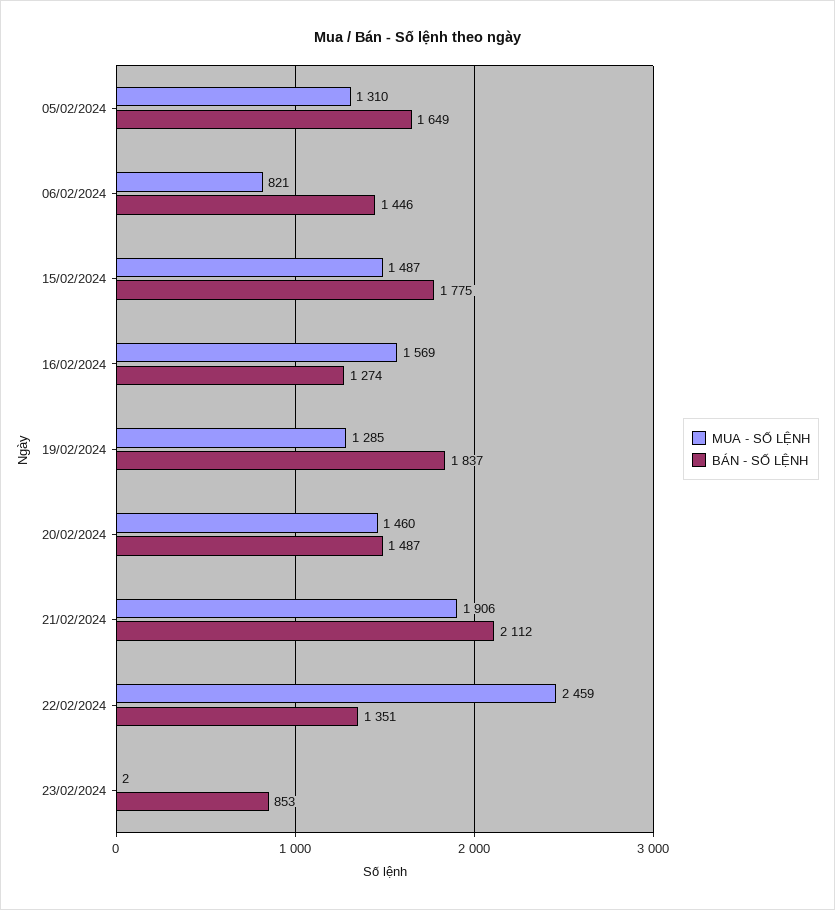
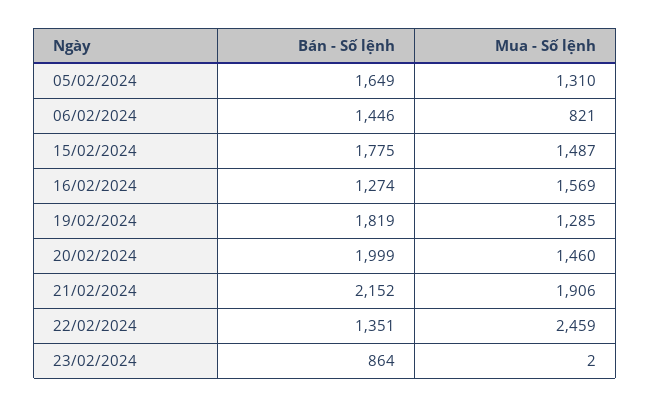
BÁN - SỐ LỆNH, 19/02/2024: 1837 -> 1819
BÁN - SỐ LỆNH, 20/02/2024: 1487 -> 1999
BÁN - SỐ LỆNH, 21/02/2024: 2112 -> 2152
BÁN - SỐ LỆNH, 23/02/2024: 853 -> 864

